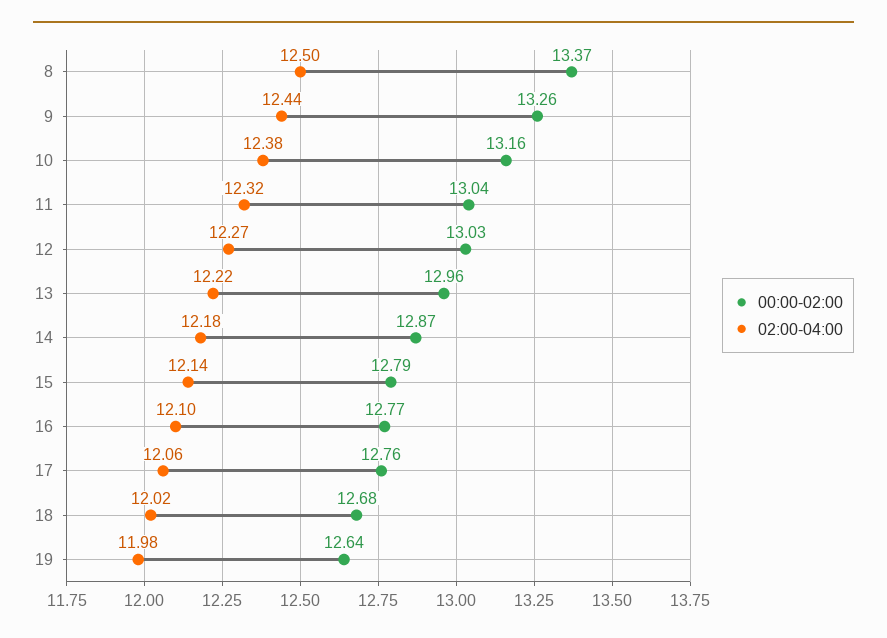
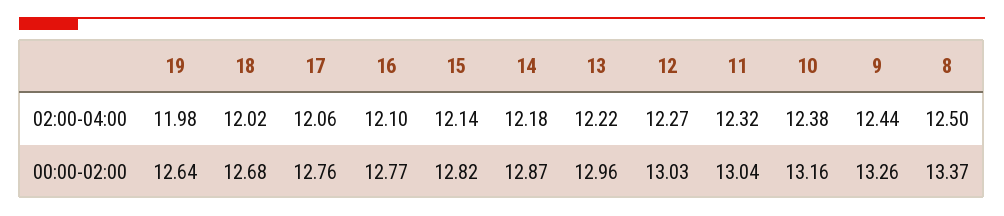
00:00-02:00, 15: 12.79 -> 12.82

